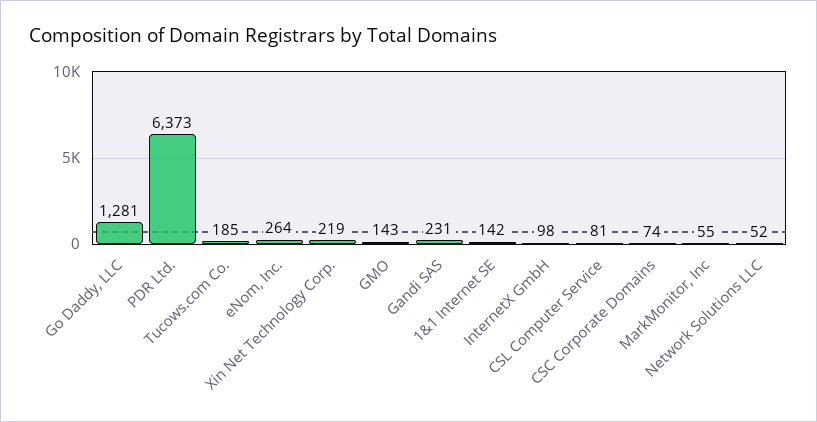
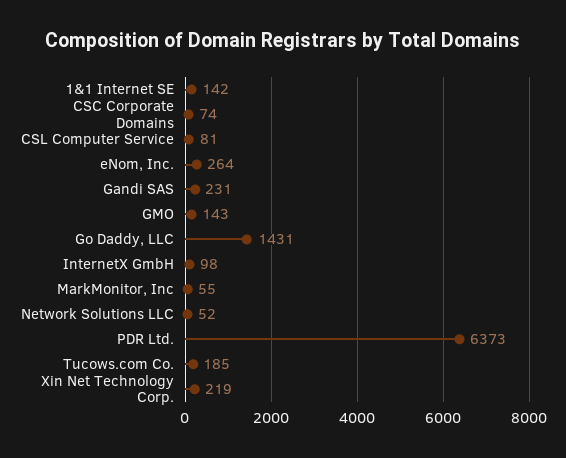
Go Daddy, LLC: 1281 -> 1431

